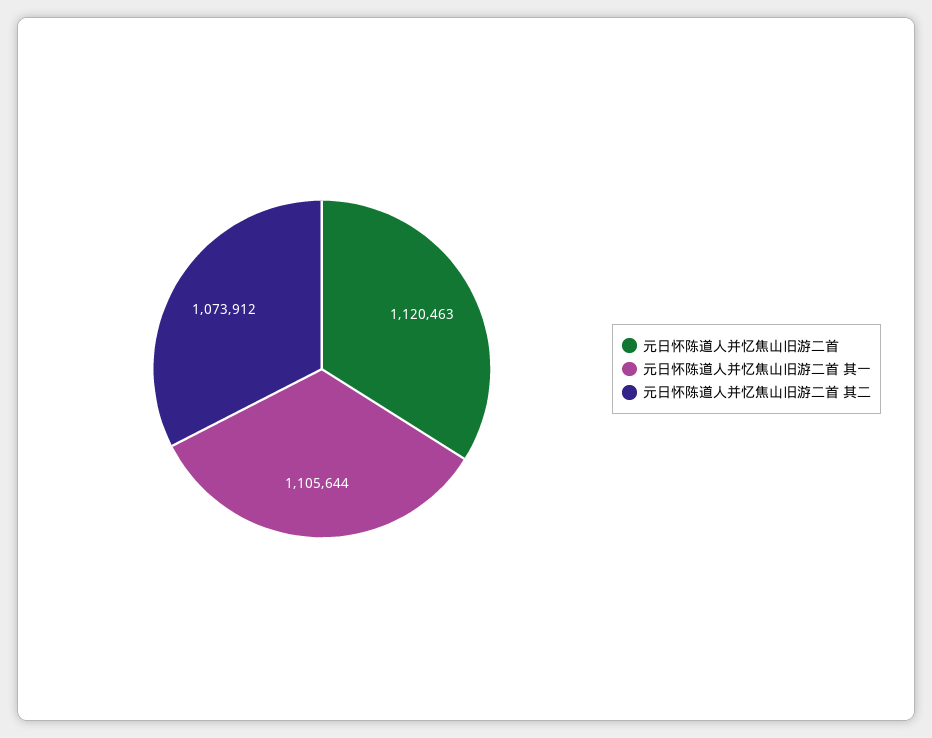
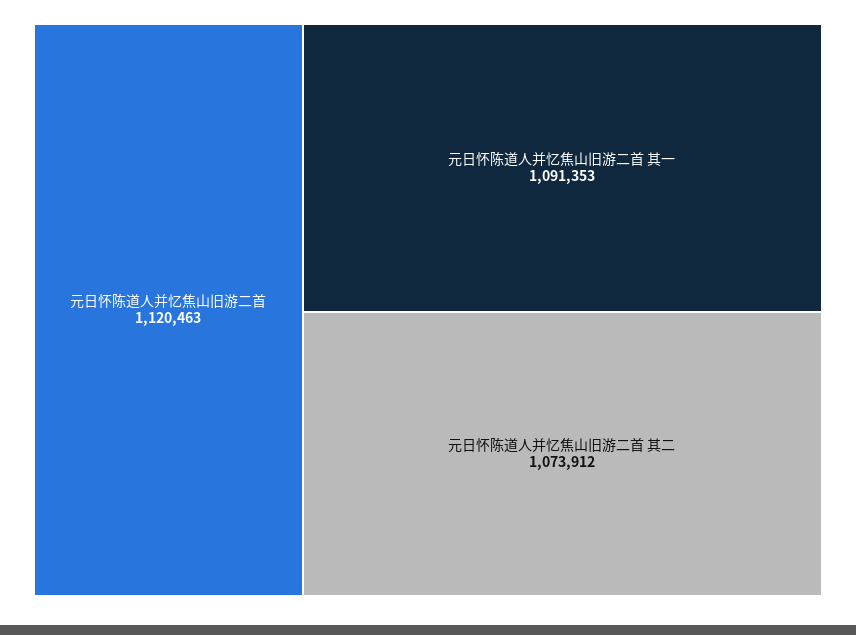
元日怀陈道人并忆焦山旧游二首 其一: 1105644 -> 1091353

